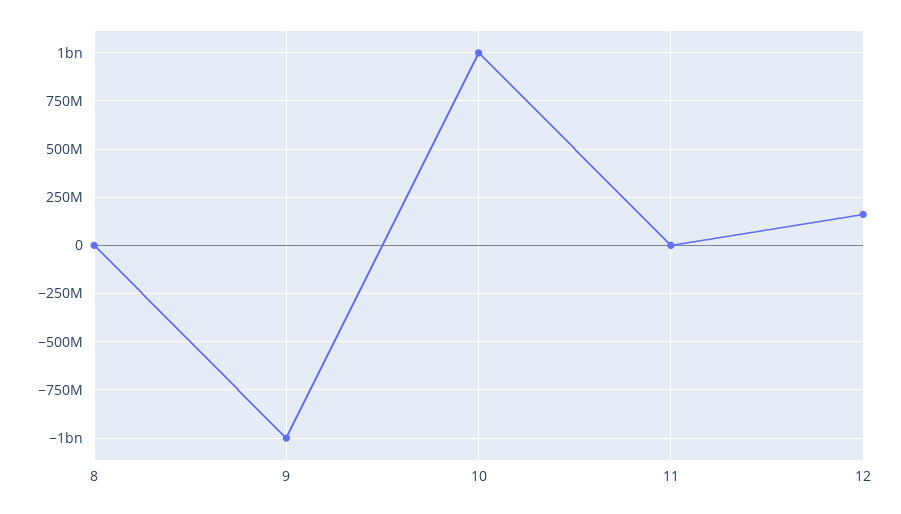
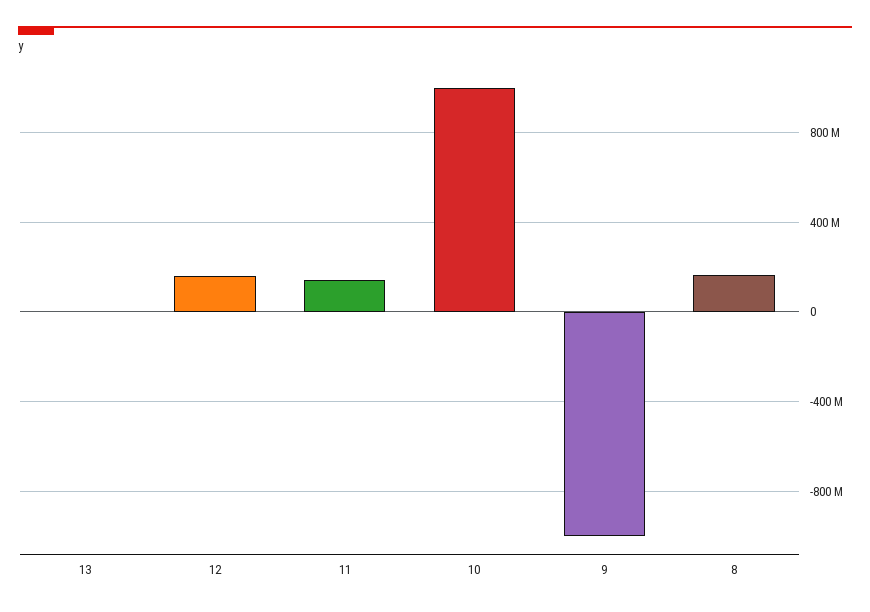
8: 0 -> 150000000
11: 0 -> 150000000
13: none -> 0

